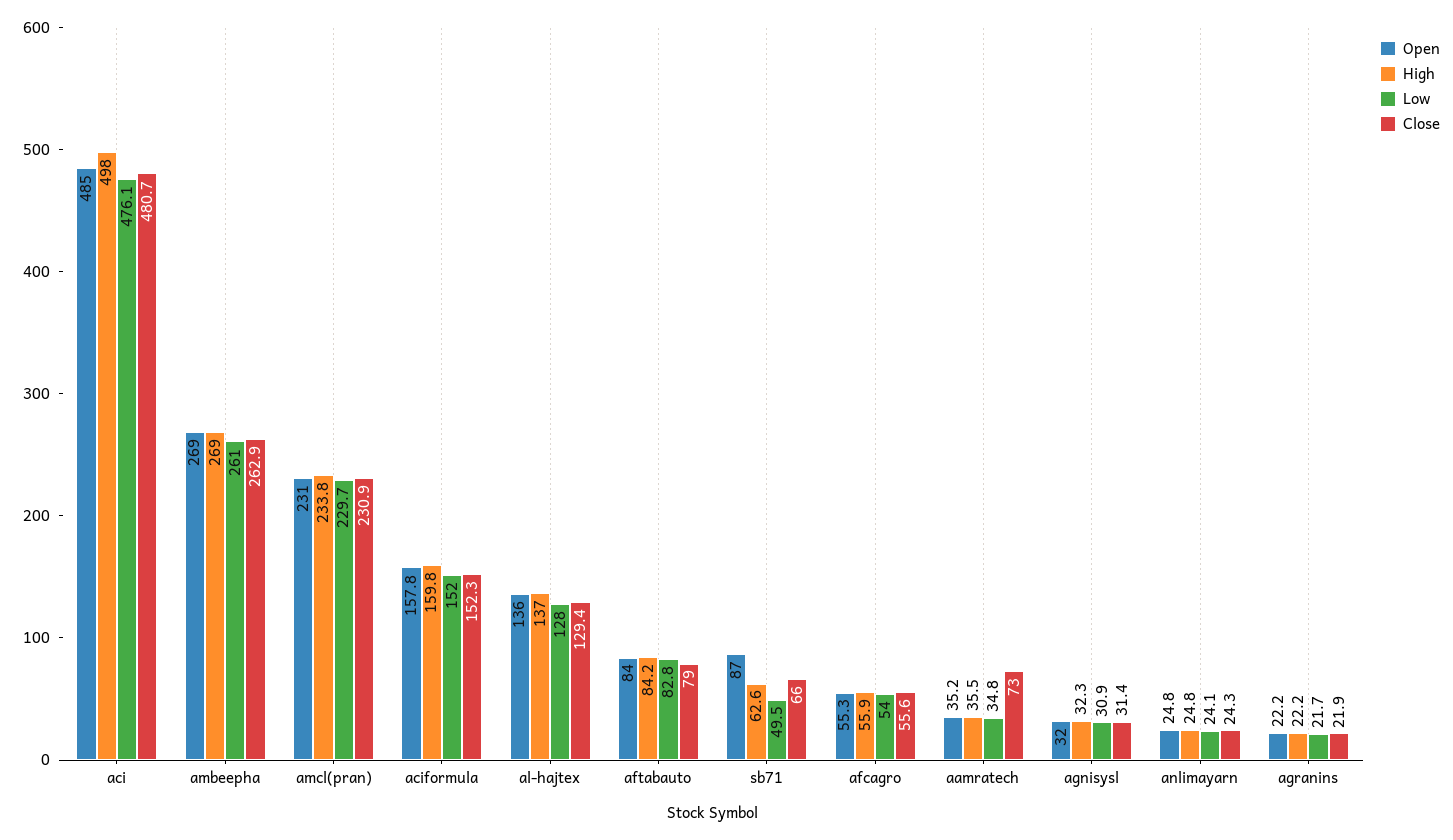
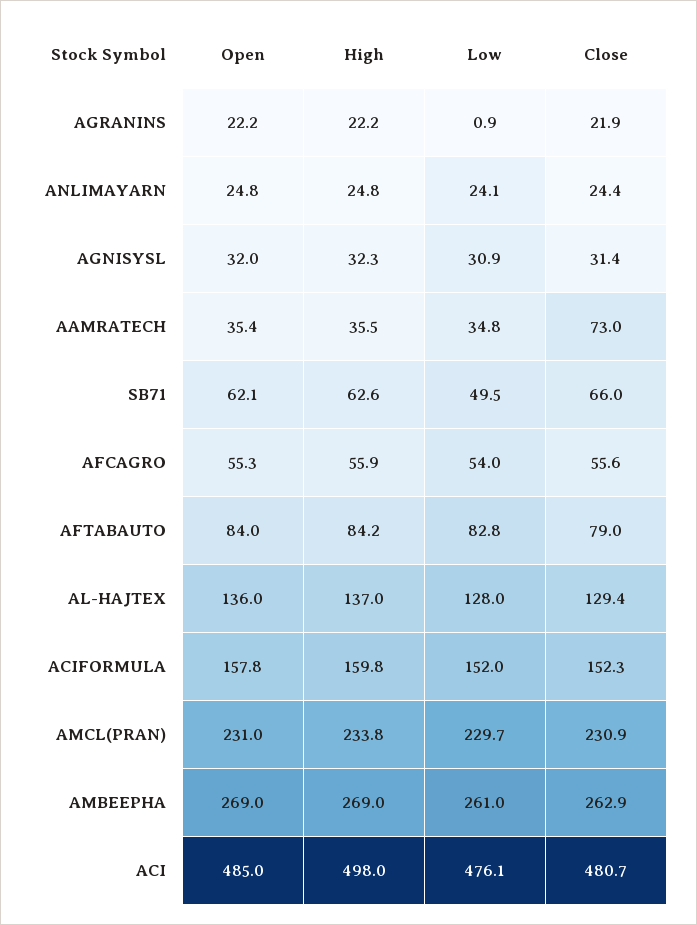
Open, sb71: 87 -> 62.1
Open, aamratech: 35.2 -> 35.4
Close, anlimayarn: 24.3 -> 24.4
Low, agranins: 21.7 -> 0.9

